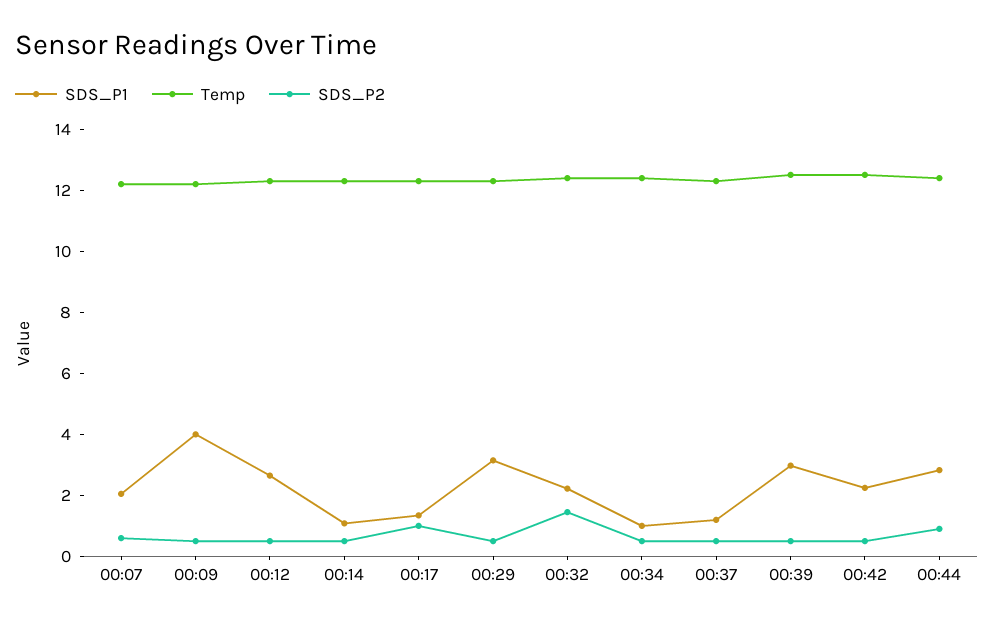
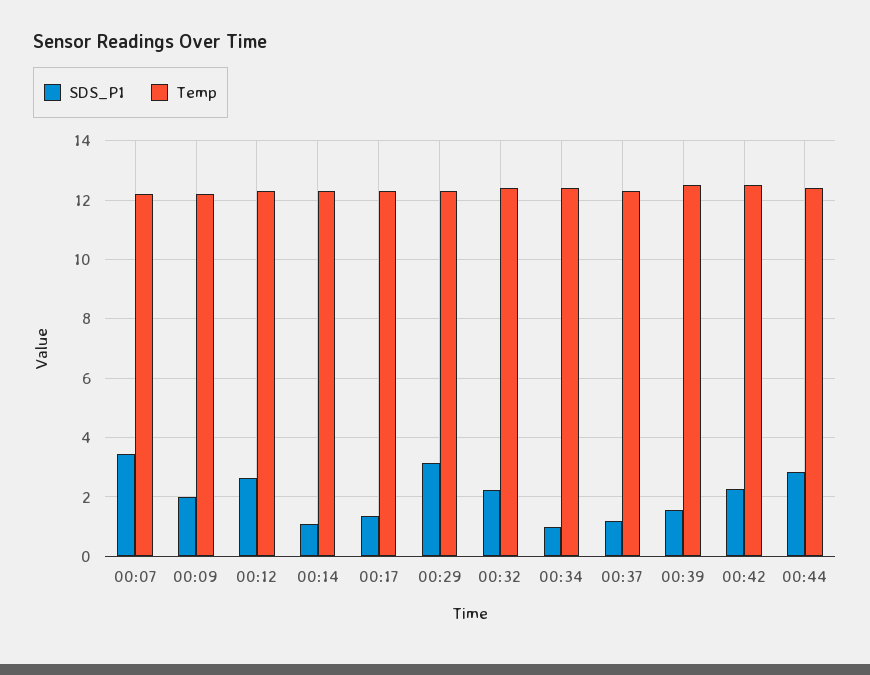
SDS_P1, 00:07: 2 -> 3.5
SDS_P2, 00:07: 0.5 -> none
SDS_P1, 00:09: 4 -> 2
SDS_P2, 00:09: 0.5 -> none
SDS_P2, 00:12: 0.5 -> none
SDS_P2, 00:14: 0.5 -> none
SDS_P2, 00:17: 1 -> none
SDS_P2, 00:29: 0.5 -> none
SDS_P2, 00:32: 1.5 -> none
SDS_P2, 00:34: 0.5 -> none
SDS_P2, 00:37: 0.5 -> none
SDS_P1, 00:39: 3 -> 1.5
SDS_P2, 00:39: 0.5 -> none
SDS_P2, 00:42: 0.5 -> none
SDS_P2, 00:44: 1 -> none

